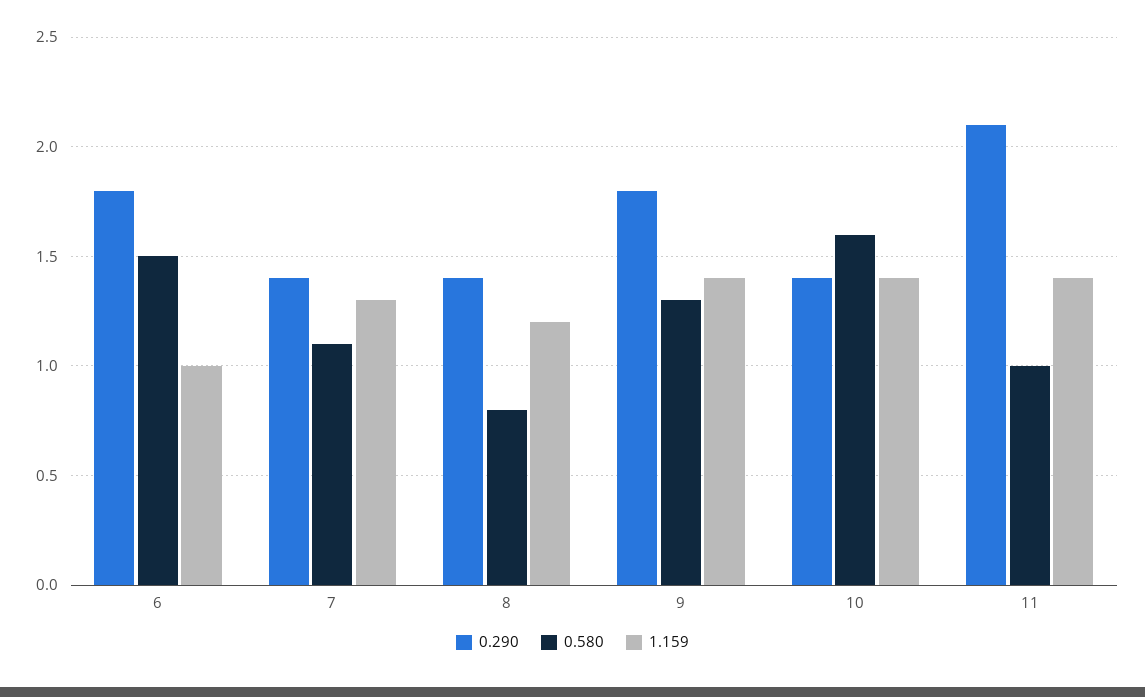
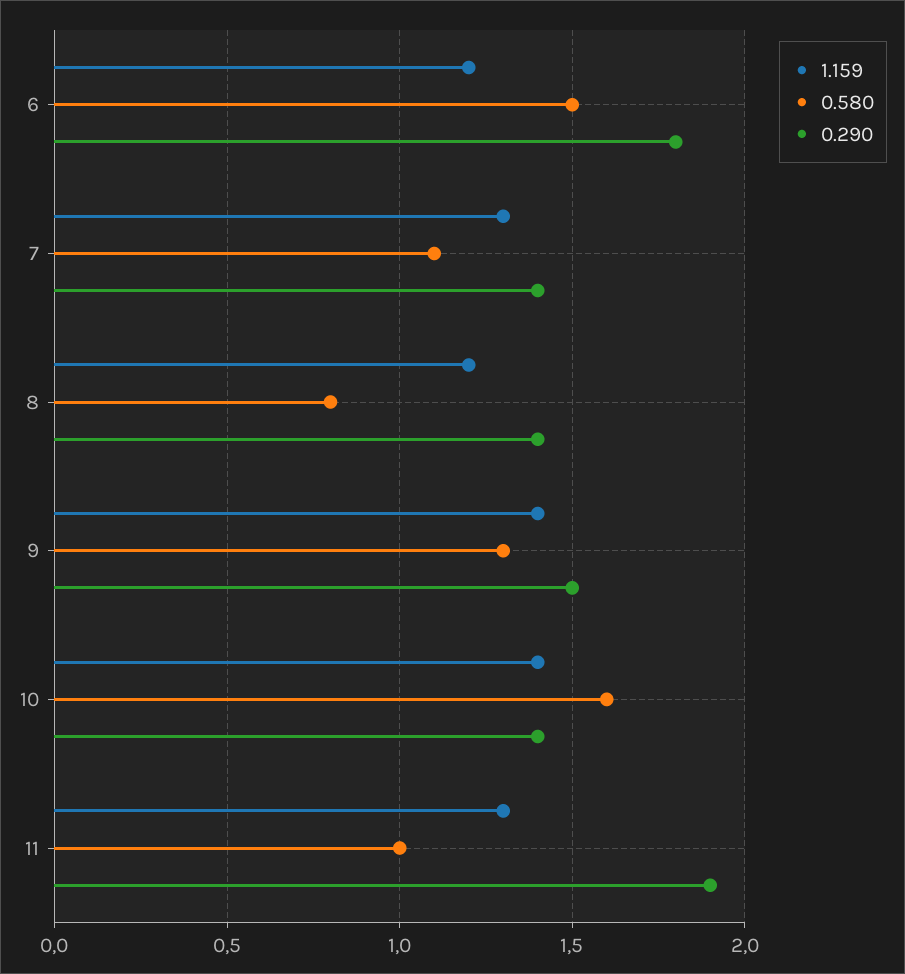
1.159, 6: 1 -> 1.2
0.290, 9: 1.8 -> 1.5
0.290, 11: 2.1 -> 1.9
1.159, 11: 1.4 -> 1.3

